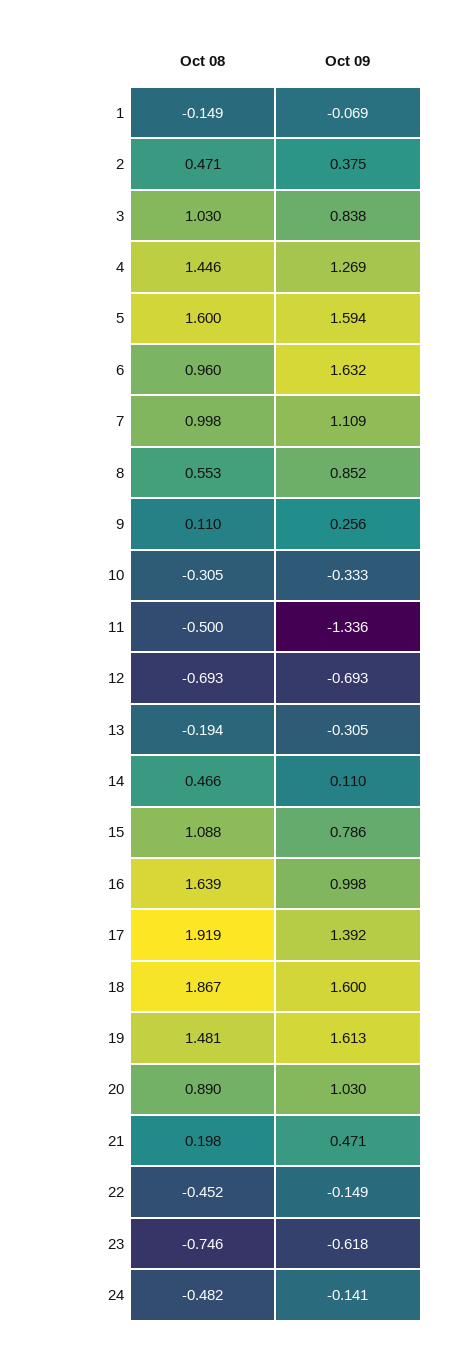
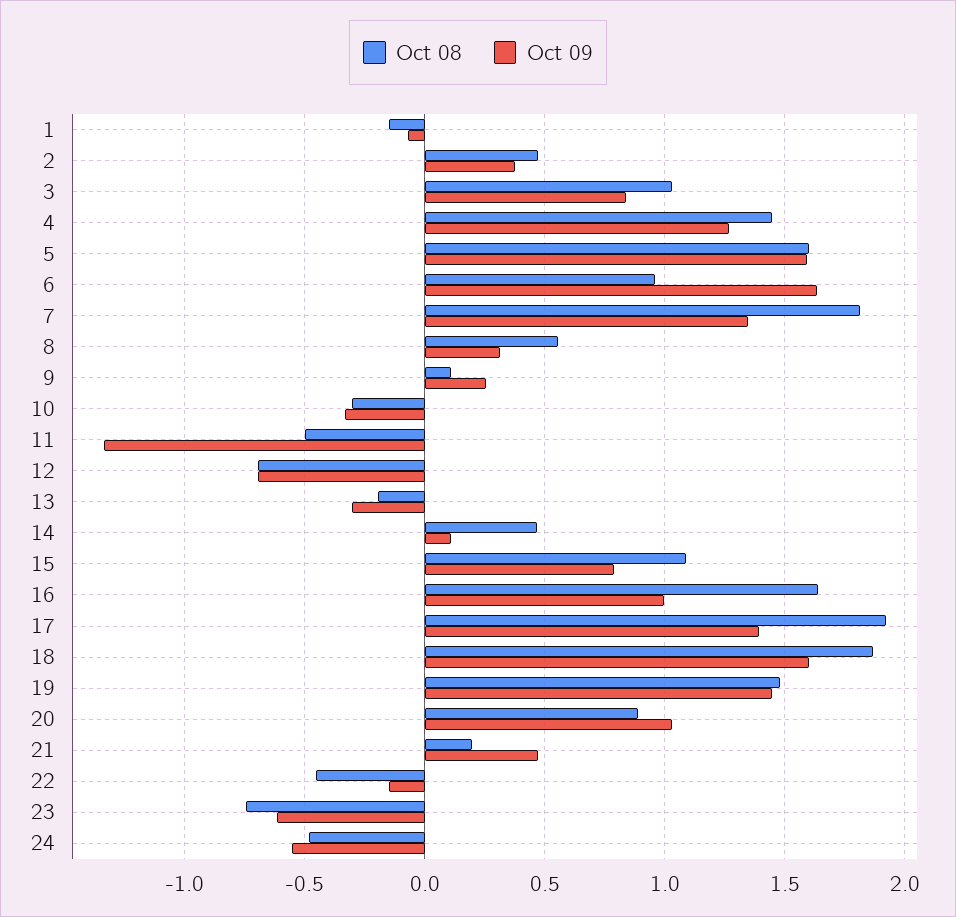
Oct 08, 7: 0.998 -> 1.8
Oct 09, 7: 1.109 -> 1.35
Oct 09, 8: 0.852 -> 0.3
Oct 09, 19: 1.613 -> 1.45
Oct 09, 24: -0.141 -> -0.55

